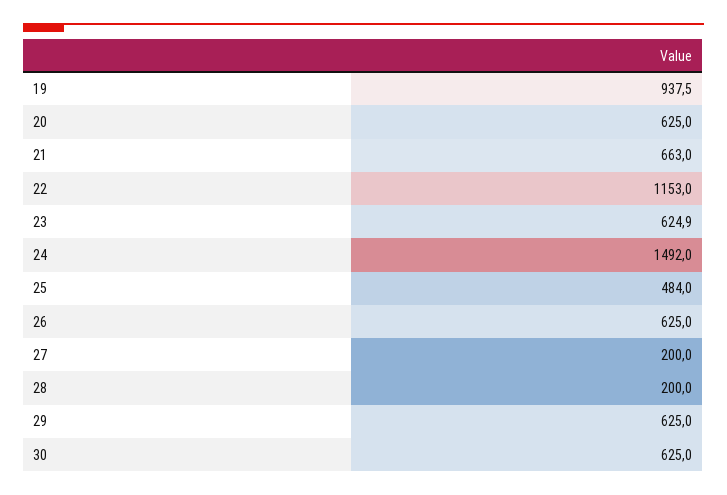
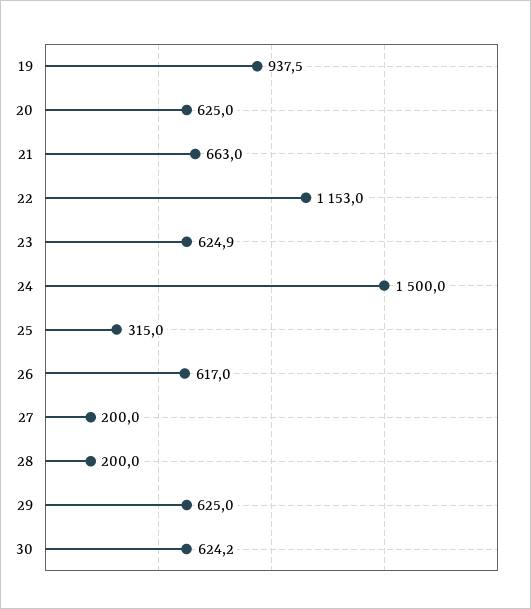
24: 1492 -> 1500
25: 484 -> 315
26: 625 -> 617
30: 625 -> 624.2

